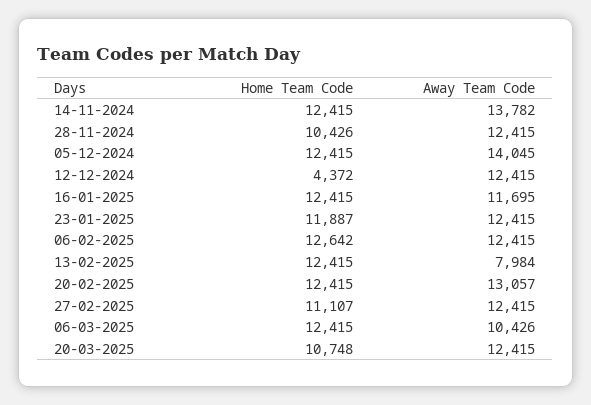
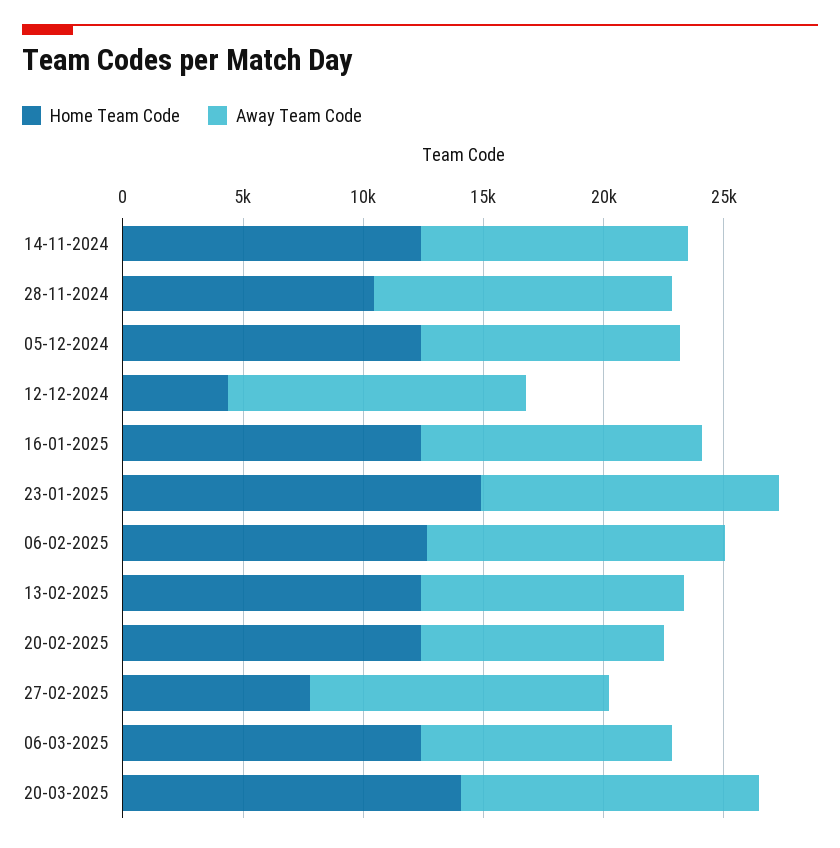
Away Team Code, 14-11-2024: 13782 -> 11000
Away Team Code, 05-12-2024: 14045 -> 11000
Home Team Code, 23-01-2025: 11887 -> 15000
Away Team Code, 13-02-2025: 7984 -> 11000
Away Team Code, 20-02-2025: 13057 -> 10000
Home Team Code, 27-02-2025: 11107 -> 8000
Home Team Code, 20-03-2025: 10748 -> 14000

